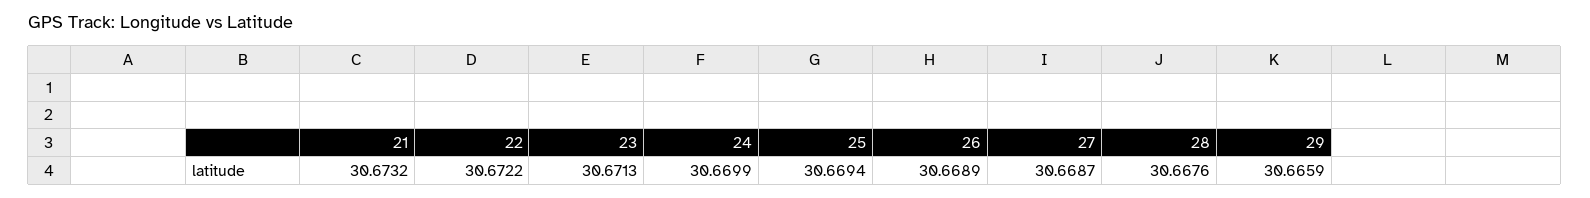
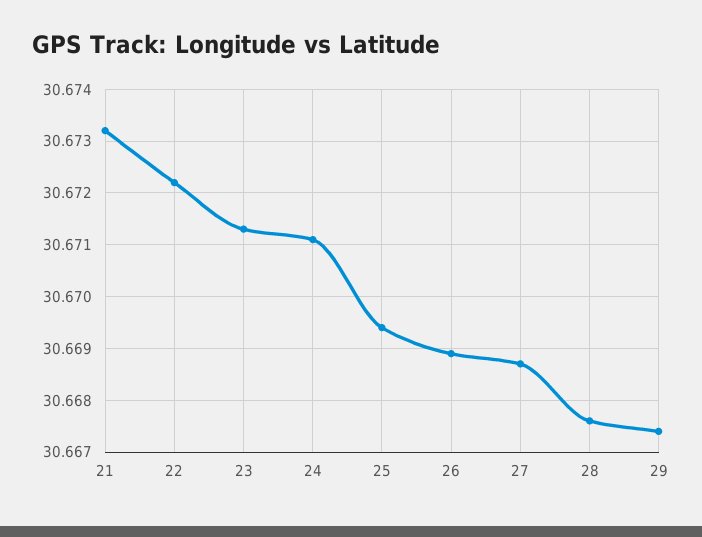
24: 30.6699 -> 30.671
29: 30.6659 -> 30.6675

